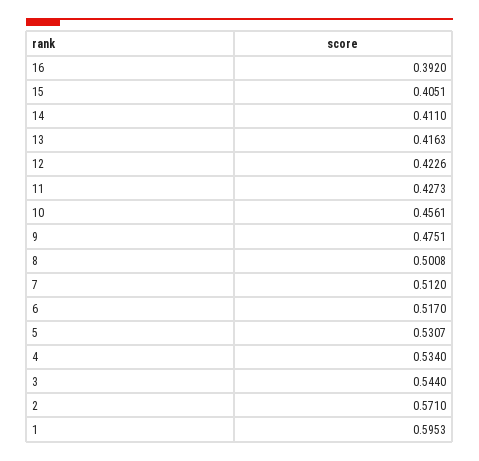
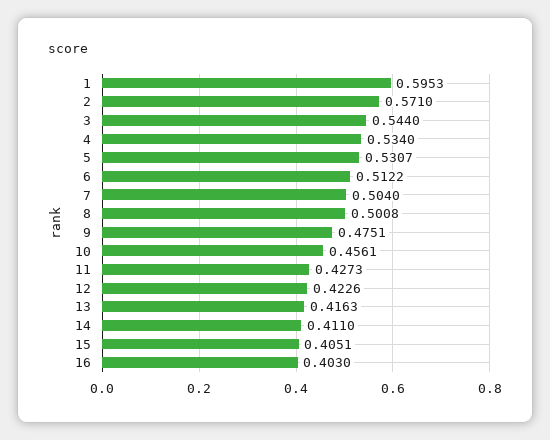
16: 0.392 -> 0.403
7: 0.512 -> 0.504
6: 0.517 -> 0.5122

